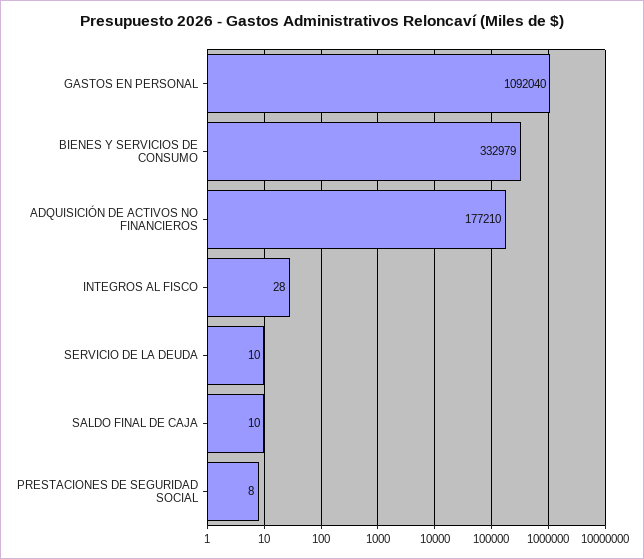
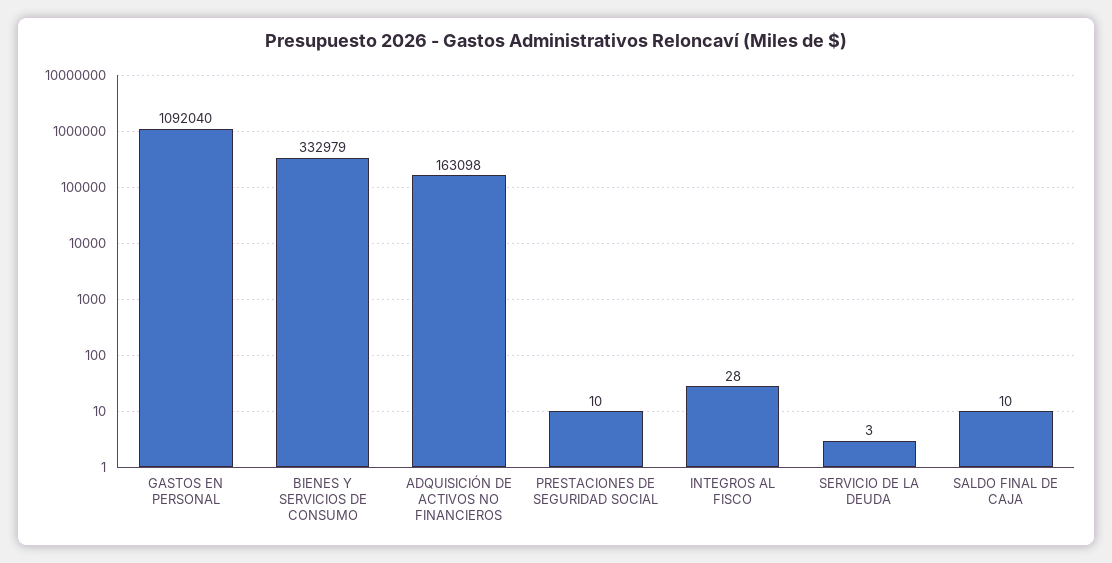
ADQUISICIÓN DE ACTIVOS NO FINANCIEROS: 177210 -> 163098
SERVICIO DE LA DEUDA: 10 -> 3
PRESTACIONES DE SEGURIDAD SOCIAL: 8 -> 10

